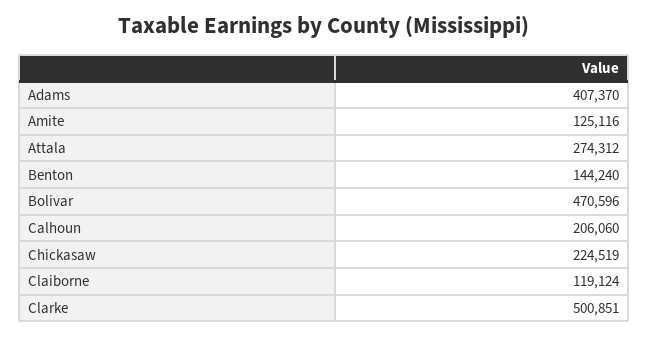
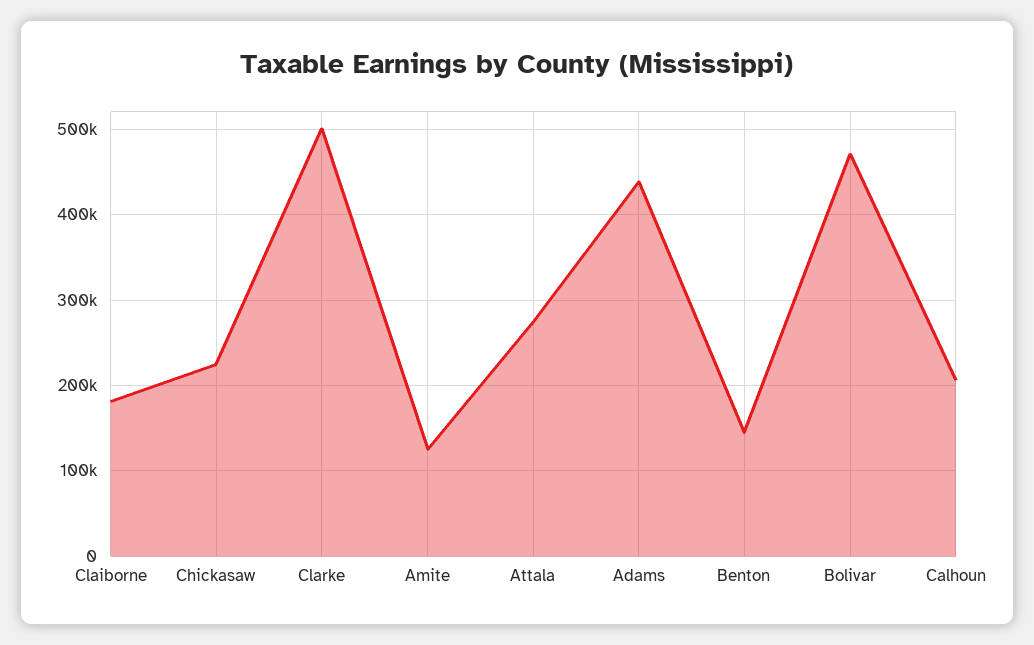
Adams: 407370 -> 440000
Claiborne: 119124 -> 180000

